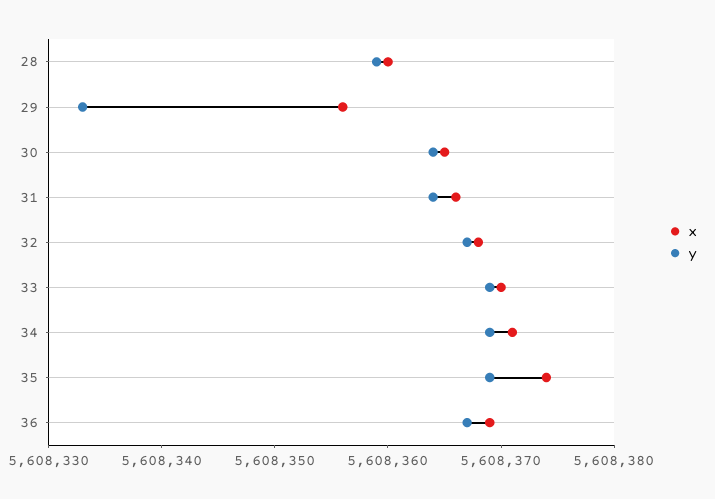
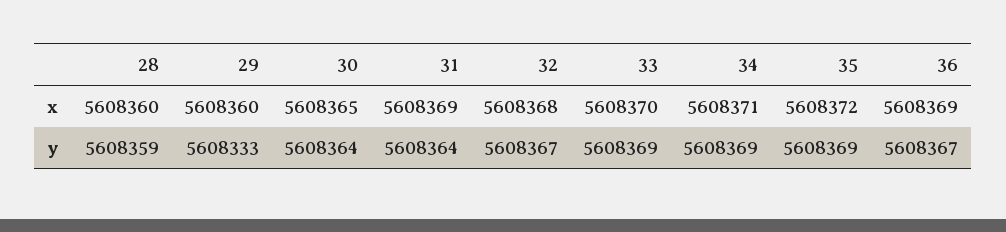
x, 29: 5608356 -> 5608360
x, 31: 5608366 -> 5608369
x, 35: 5608374 -> 5608372

